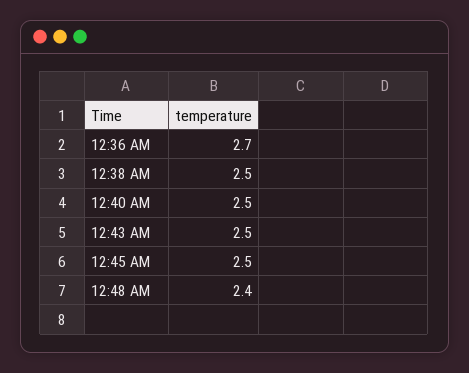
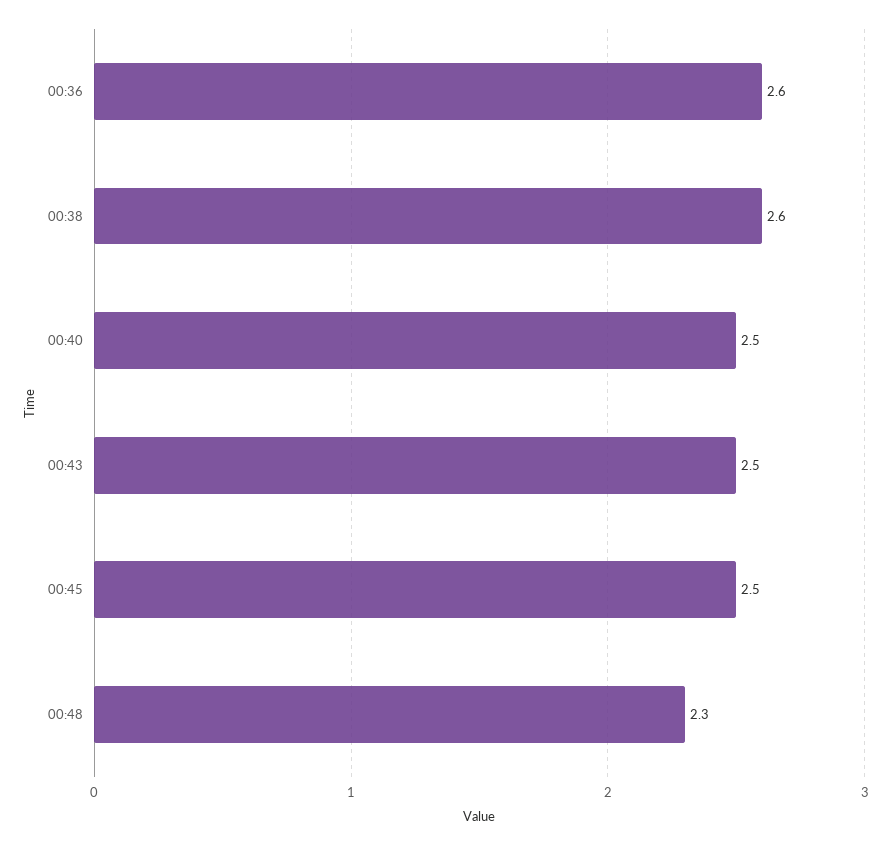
12:36 AM: 2.7 -> 2.6
12:38 AM: 2.5 -> 2.6
12:48 AM: 2.4 -> 2.3

